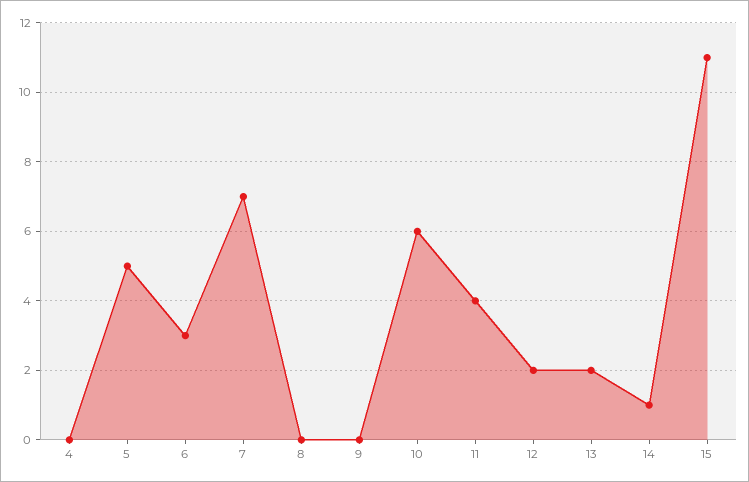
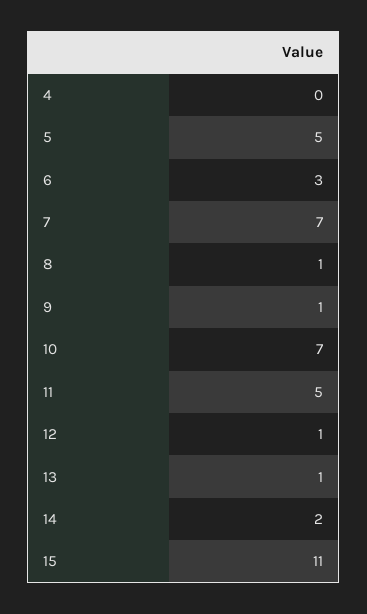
8: 0 -> 1
9: 0 -> 1
10: 6 -> 7
11: 4 -> 5
12: 2 -> 1
13: 2 -> 1
14: 1 -> 2

